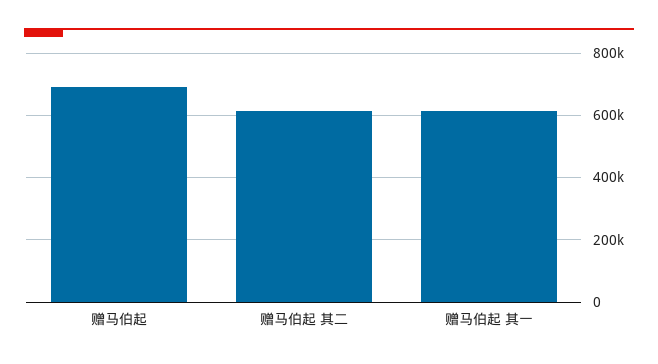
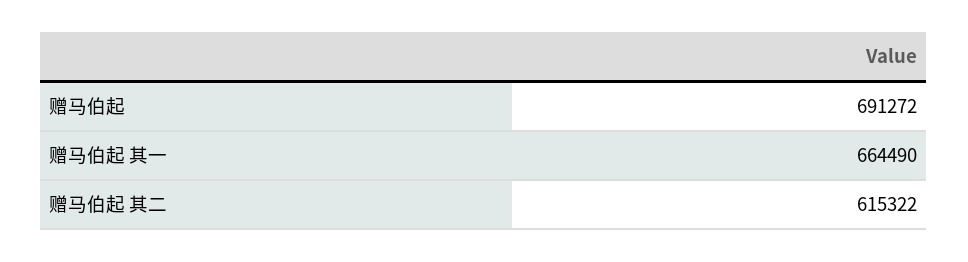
赠马伯起 其一: 620000 -> 664490

